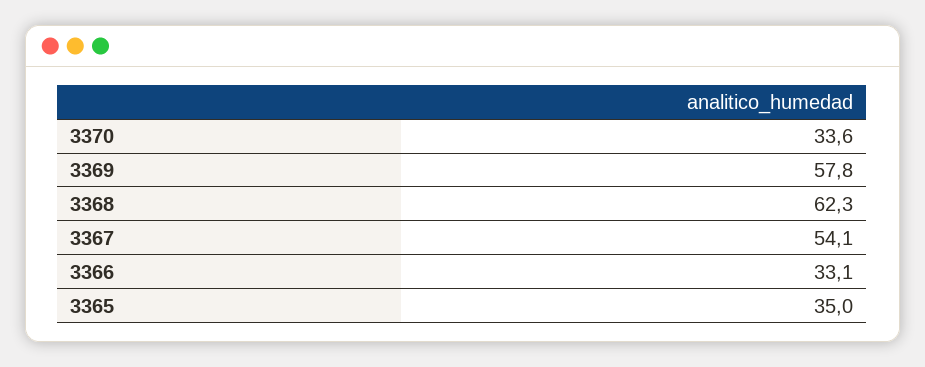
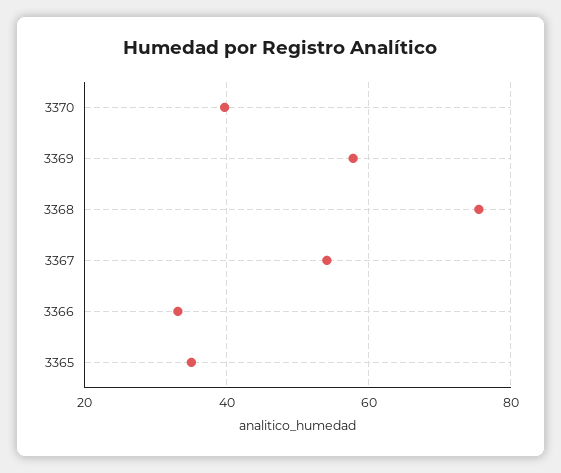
3370: 33.6 -> 40
3368: 62.3 -> 76

